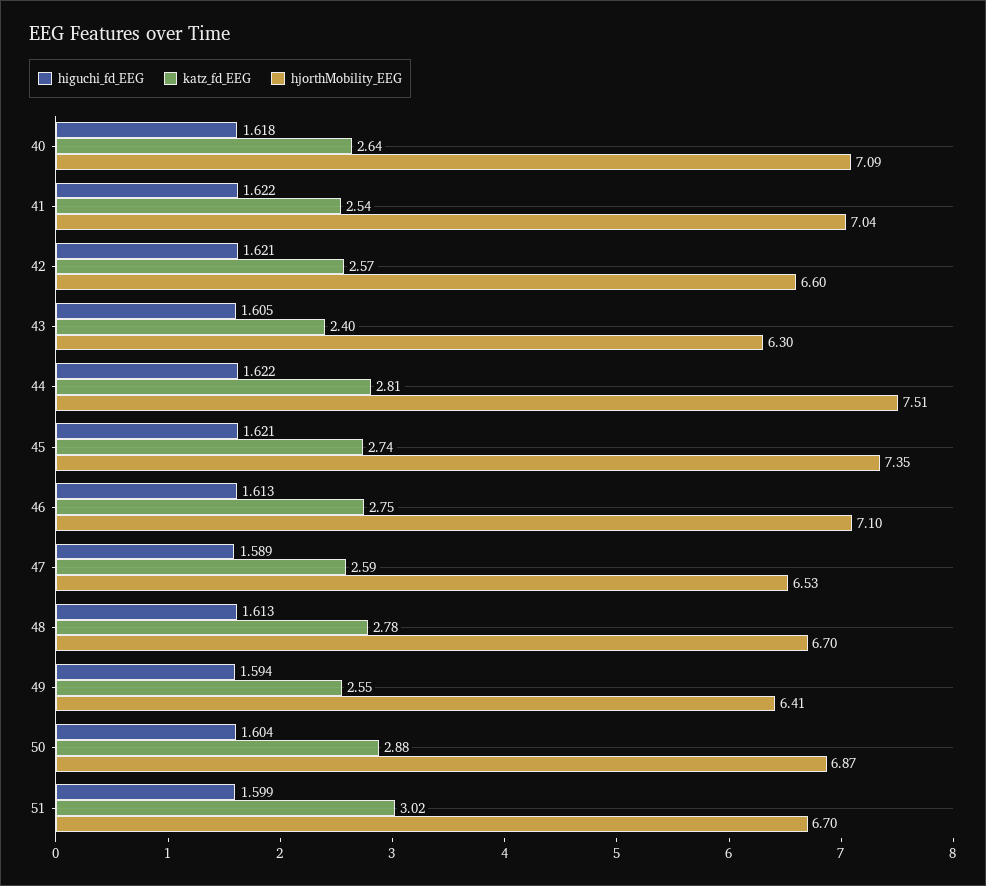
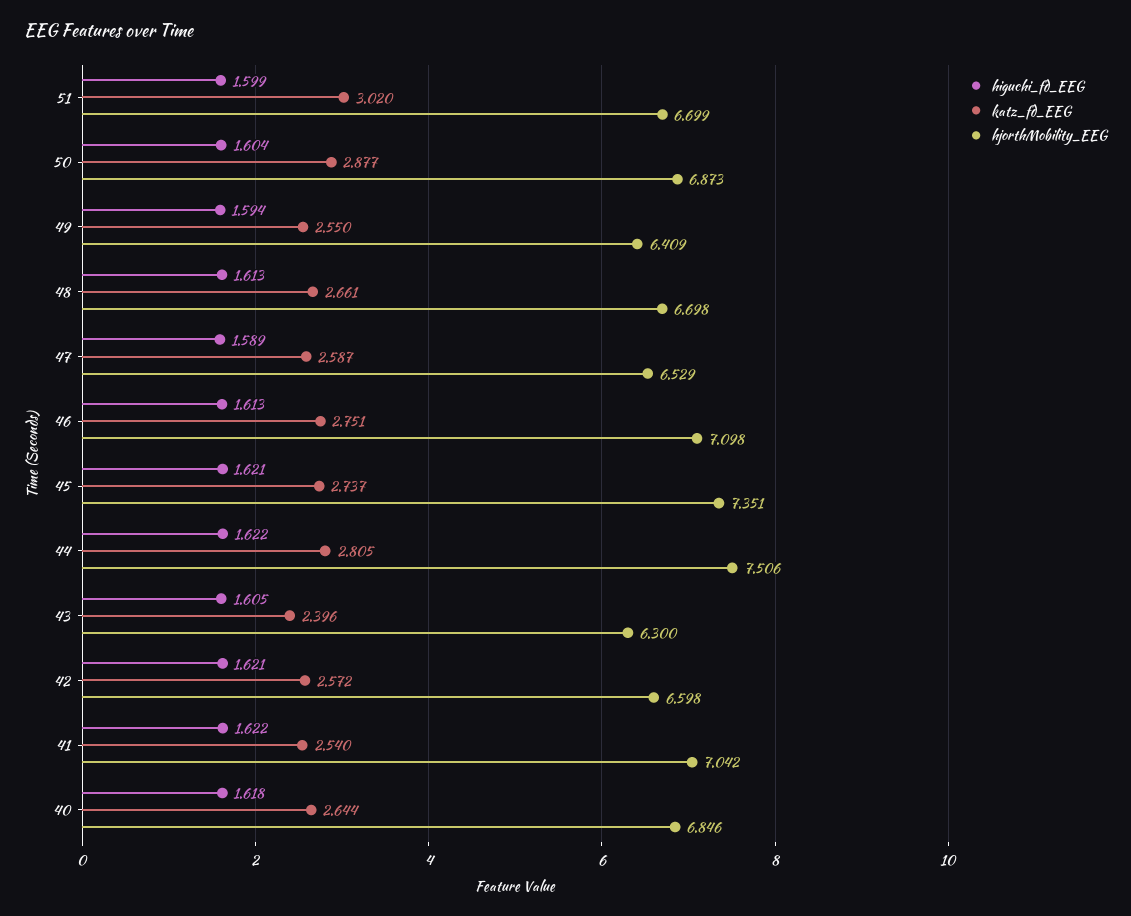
hjorthMobility_EEG, 40: 7.09 -> 6.846
katz_fd_EEG, 48: 2.78 -> 2.661

